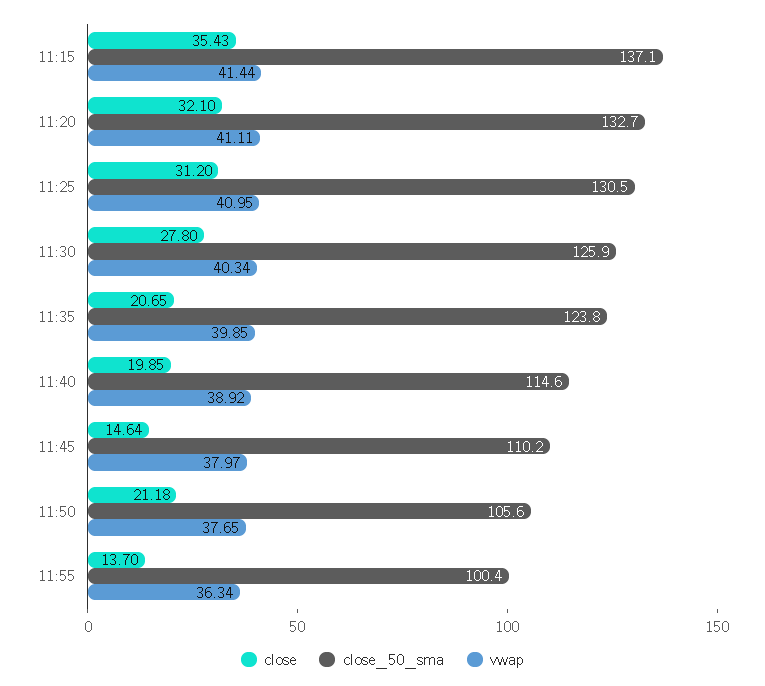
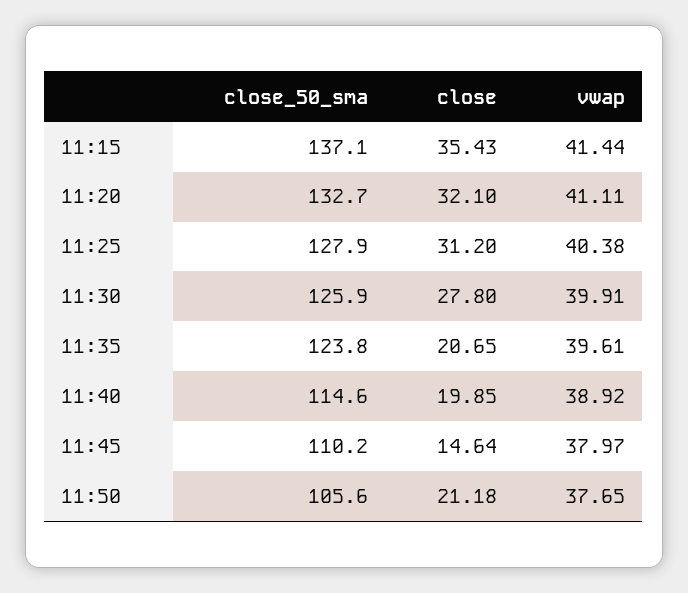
close_50_sma, 11:25: 130.5 -> 127.9
vwap, 11:25: 40.95 -> 40.38
vwap, 11:30: 40.34 -> 39.91
vwap, 11:35: 39.85 -> 39.61
close, 11:55: 13.7 -> none
close_50_sma, 11:55: 100.4 -> none
vwap, 11:55: 36.34 -> none

